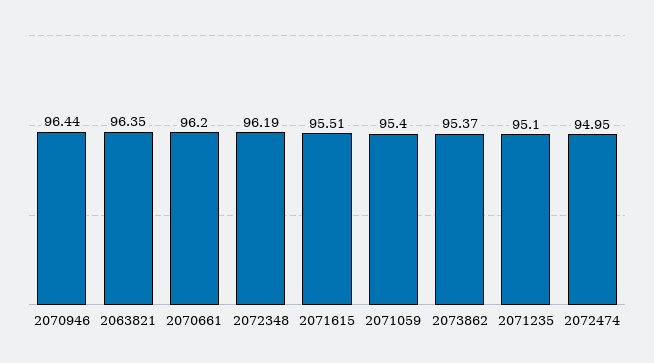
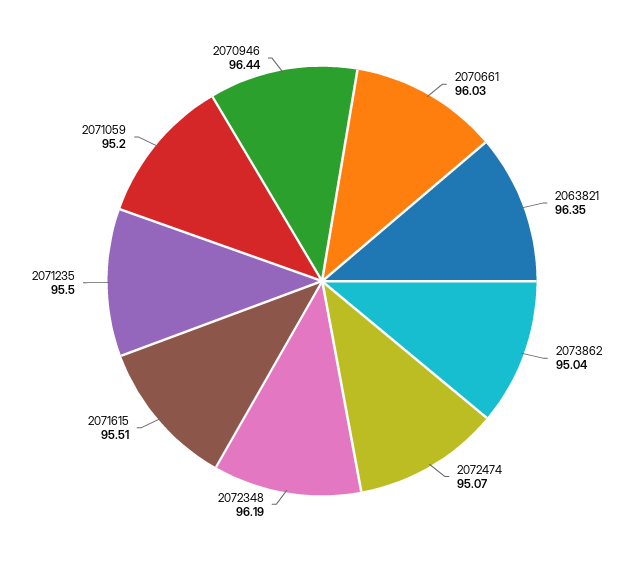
2070661: 96.2 -> 96.03
2071059: 95.4 -> 95.2
2073862: 95.37 -> 95.04
2071235: 95.1 -> 95.5
2072474: 94.95 -> 95.07

